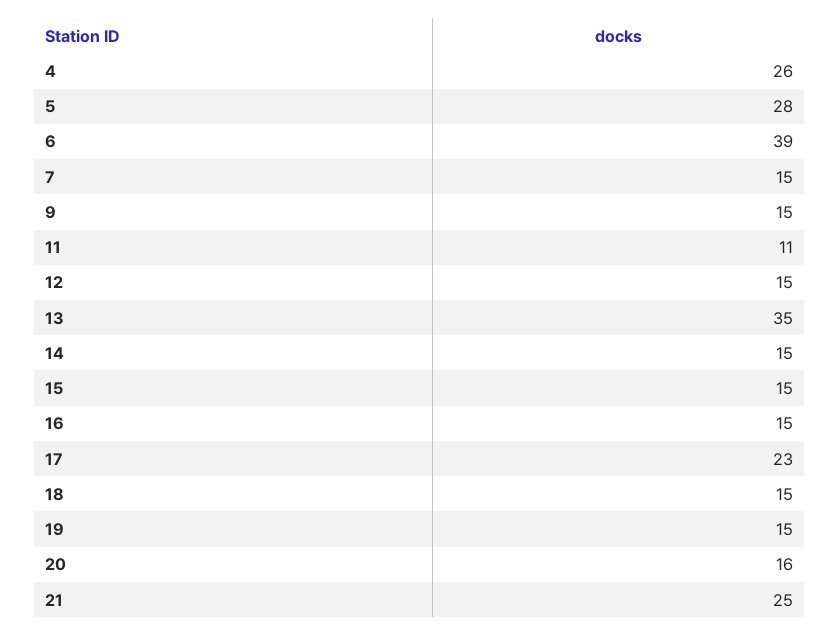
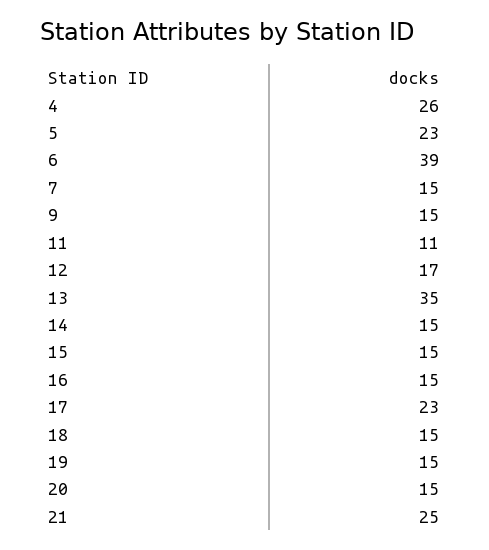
5: 28 -> 23
12: 15 -> 17
20: 16 -> 15

